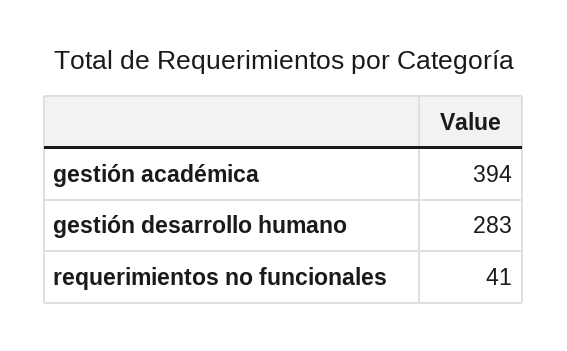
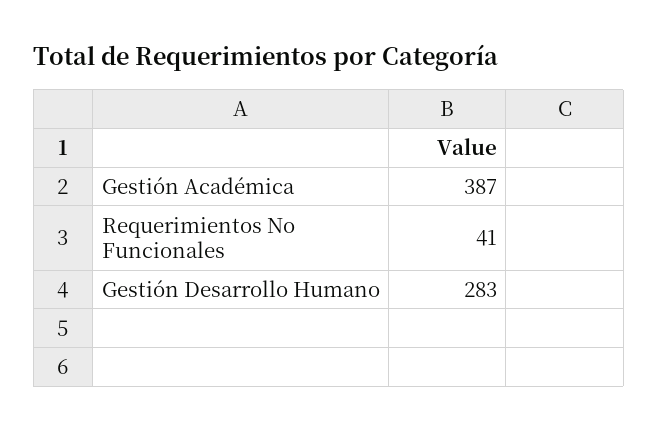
gestión académica: 394 -> 387

